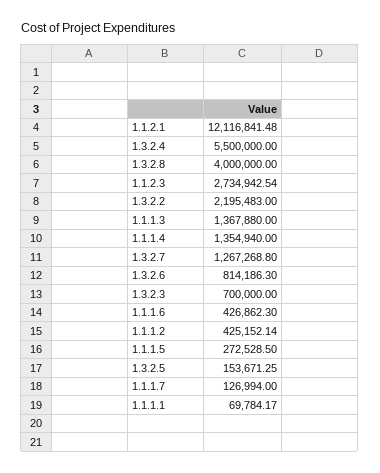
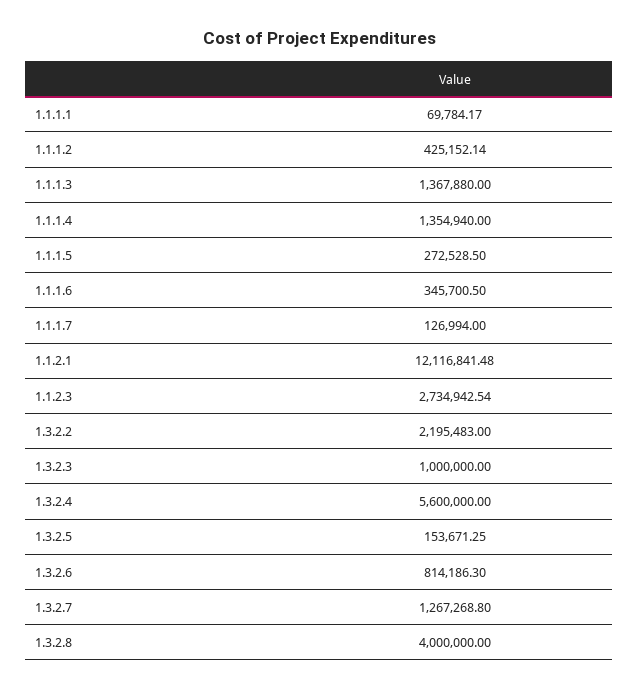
1.3.2.4: 5500000 -> 5600000
1.3.2.3: 700000 -> 1000000
1.1.1.6: 426862.3 -> 345700.5

